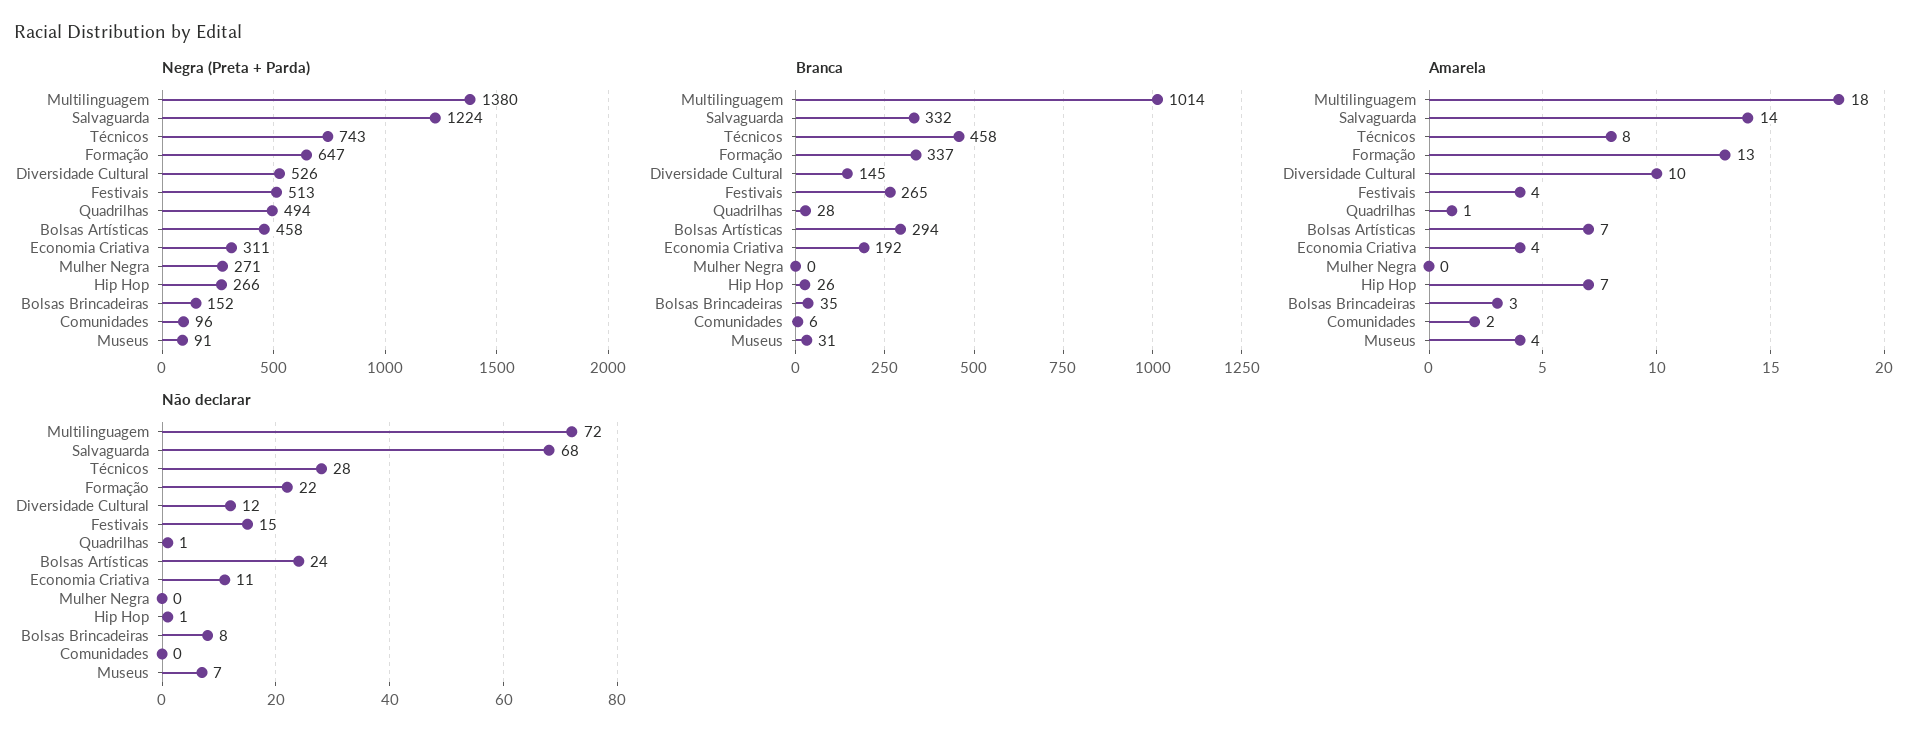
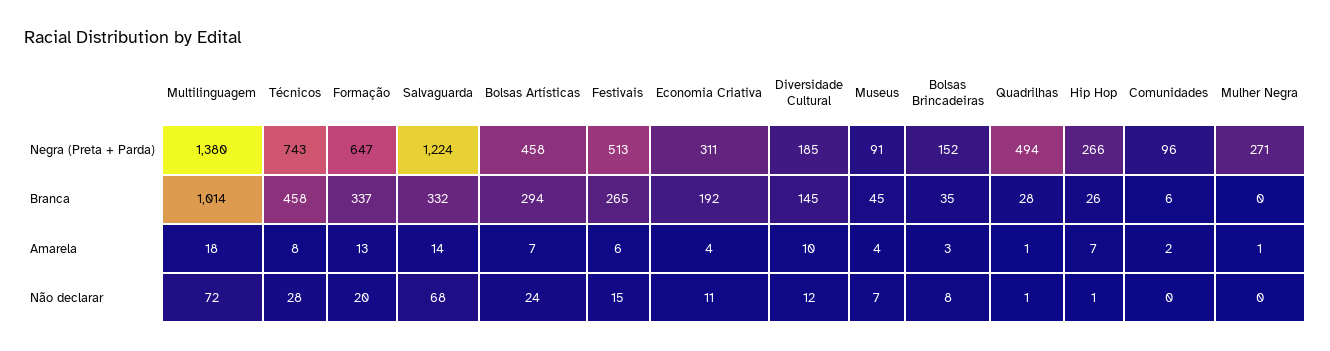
Negra (Preta + Parda), Diversidade Cultural: 526 -> 185
Branca, Museus: 31 -> 45
Amarela, Festivais: 4 -> 6
Amarela, Mulher Negra: 0 -> 1
Não declarar, Formação: 22 -> 20

